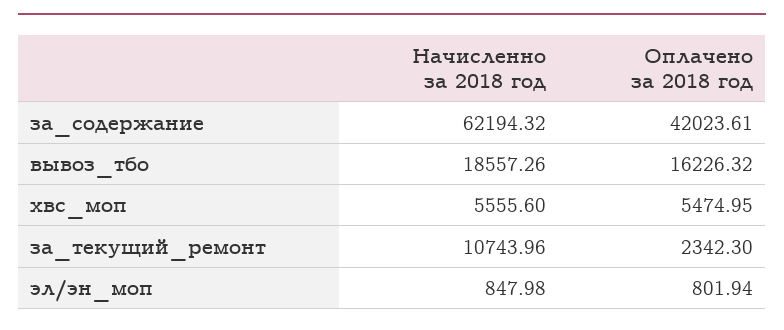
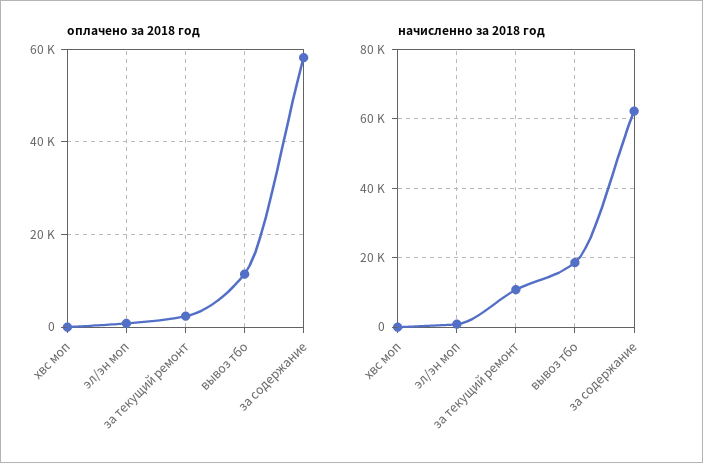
Оплачено за 2018 год, за_содержание: 42023.61 -> 58000
Оплачено за 2018 год, вывоз_тбо: 16226.32 -> 12000
Начисленно за 2018 год, хвс_моп: 5555.6 -> 0
Оплачено за 2018 год, хвс_моп: 5474.95 -> 0

